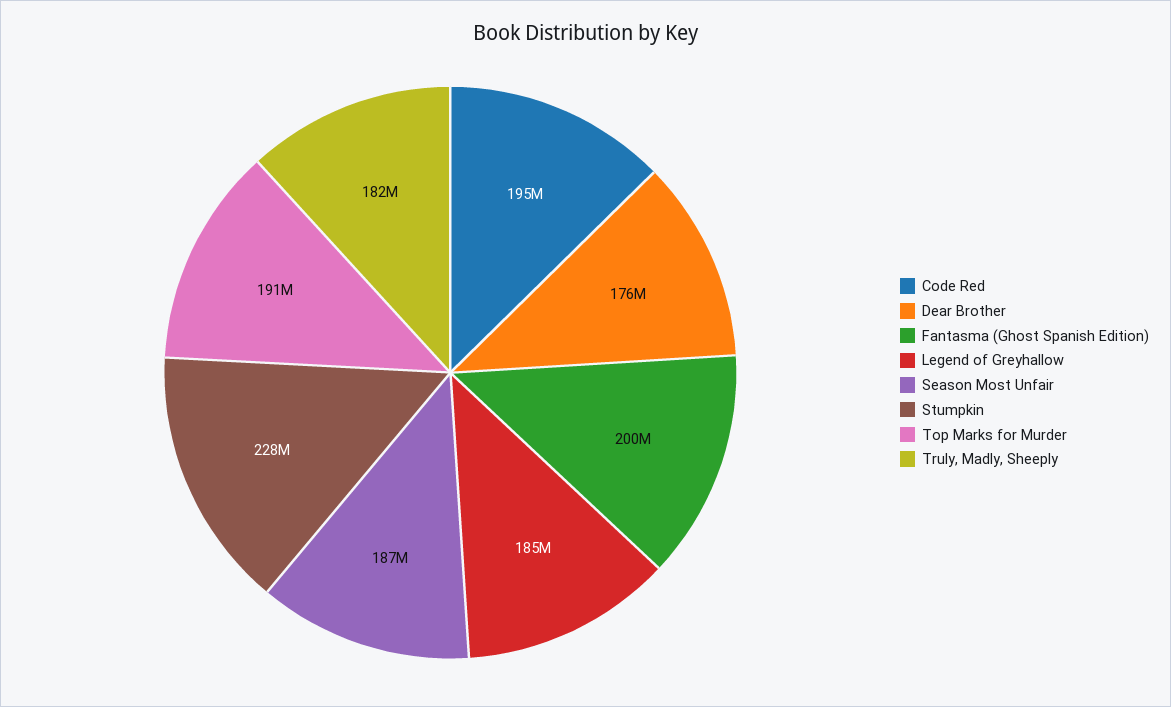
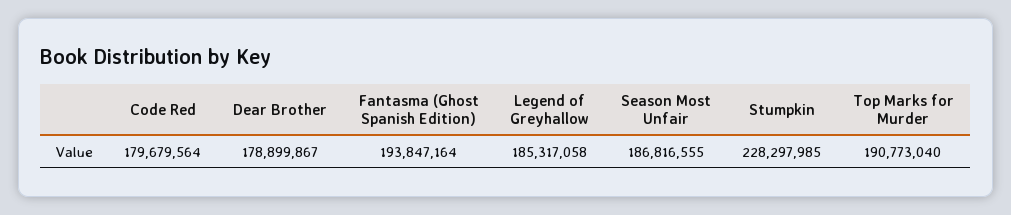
Code Red: 195000000 -> 179679564
Dear Brother: 176000000 -> 178899867
Fantasma (Ghost Spanish Edition): 200000000 -> 193847164
Truly, Madly, Sheeply: 182000000 -> none

